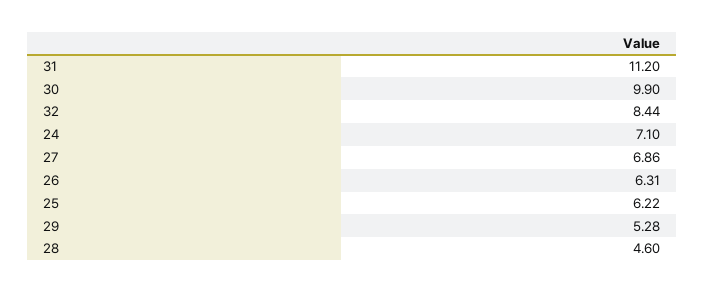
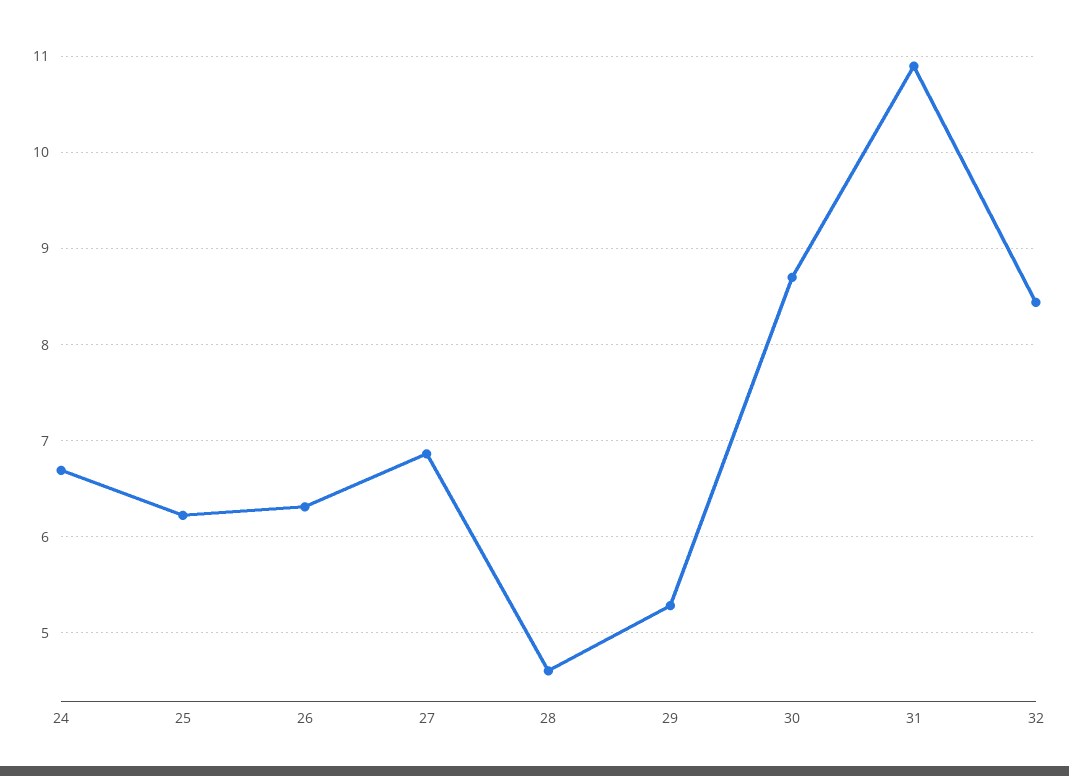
31: 11.2 -> 10.9
30: 9.9 -> 8.7
24: 7.1 -> 6.7

